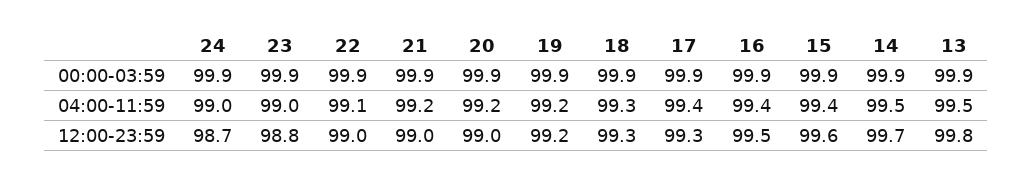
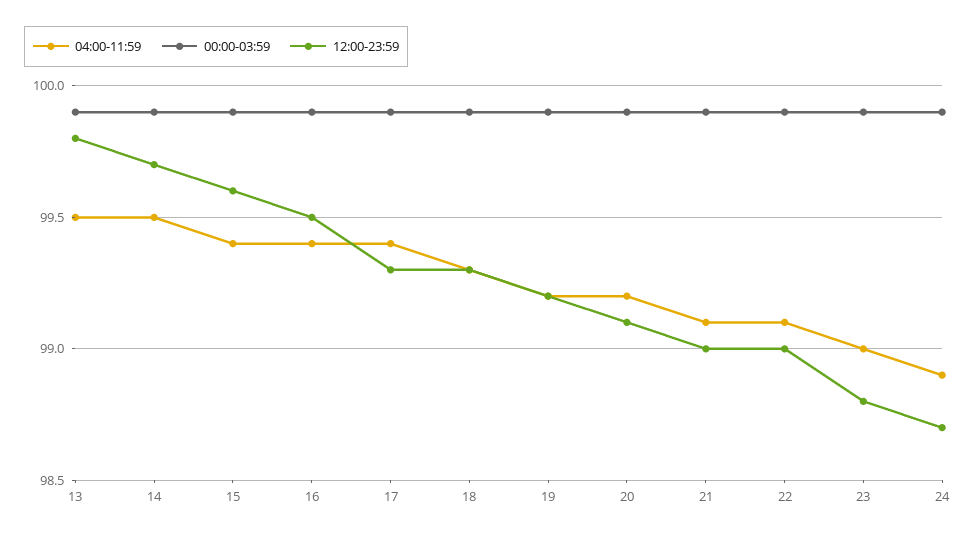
04:00-11:59, 24: 99 -> 98.9
04:00-11:59, 21: 99.2 -> 99.1
12:00-23:59, 20: 99 -> 99.1

